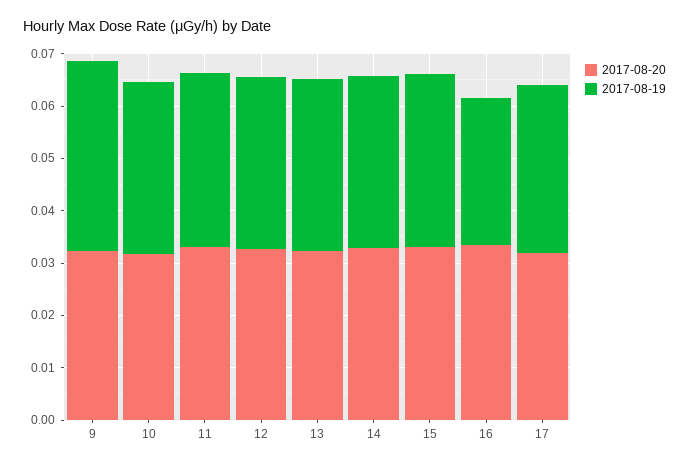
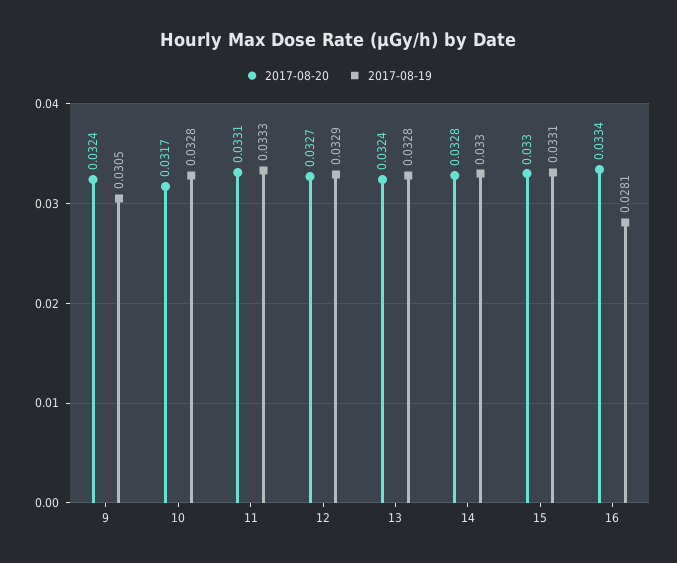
2017-08-19, 9: 0.036 -> 0.0305
2017-08-20, 17: 0.032 -> none
2017-08-19, 17: 0.032 -> none

